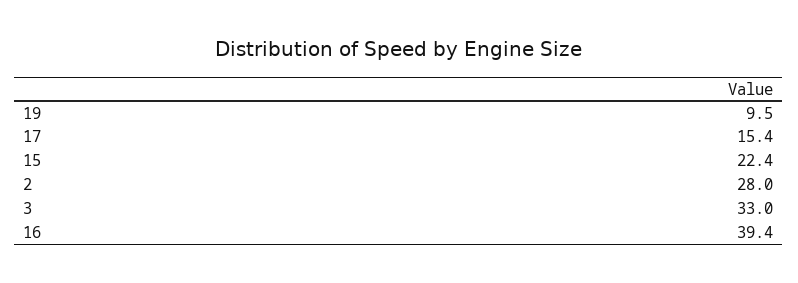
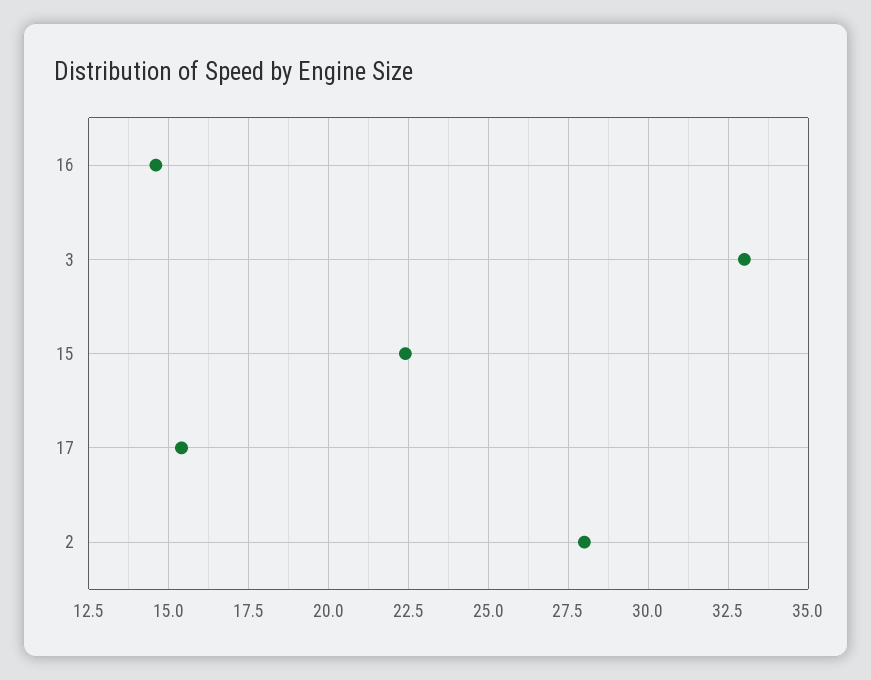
19: 9.5 -> none
16: 39.4 -> 14.5

